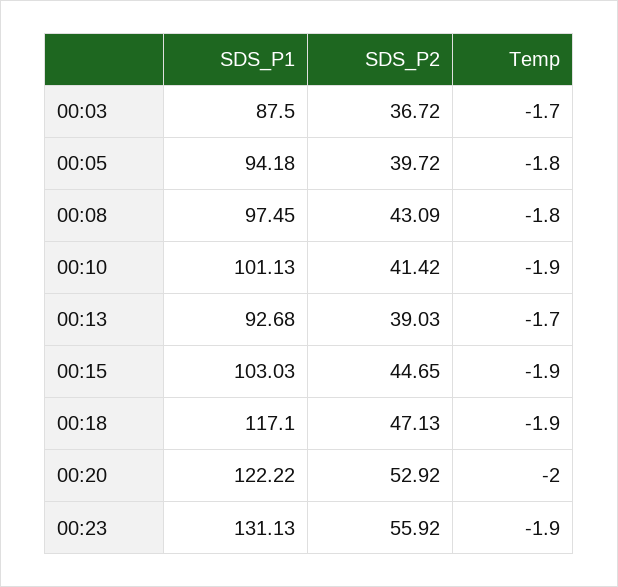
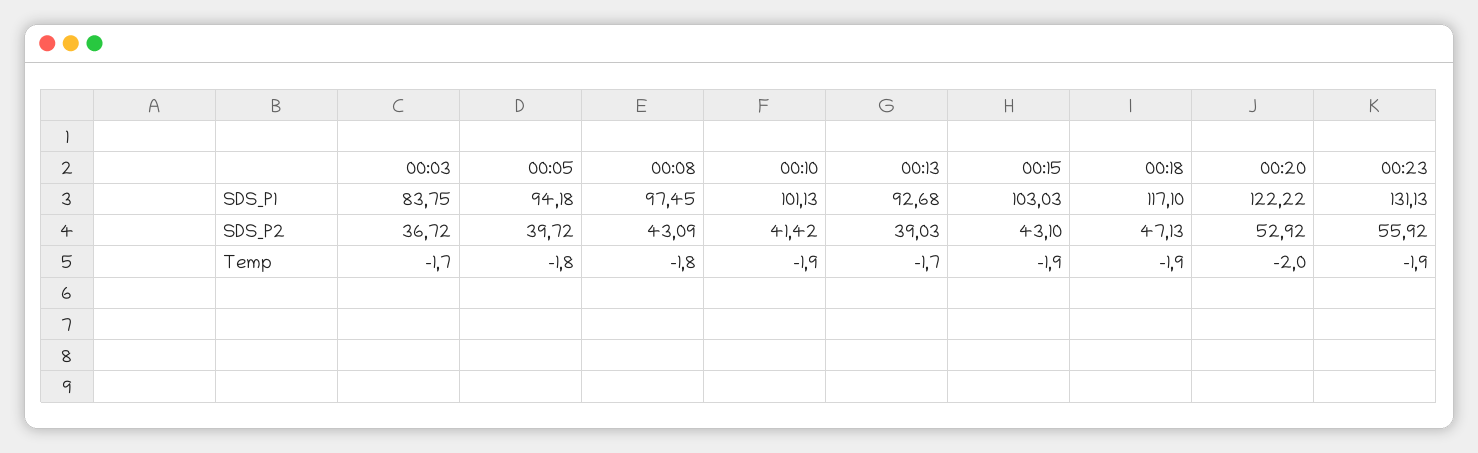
SDS_P1, 00:03: 87.5 -> 83.75
SDS_P2, 00:15: 44.65 -> 43.1

